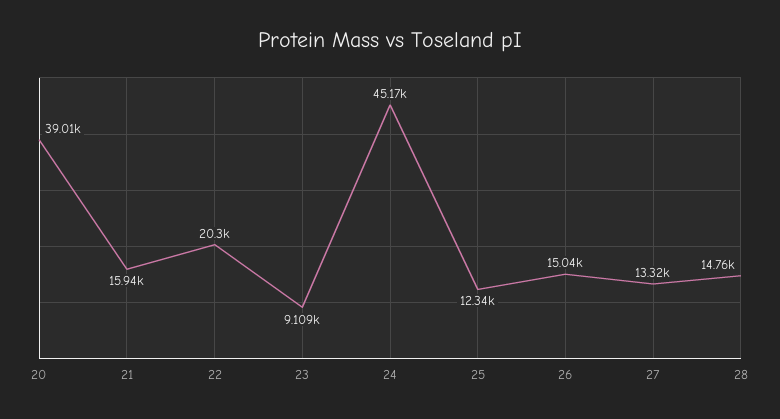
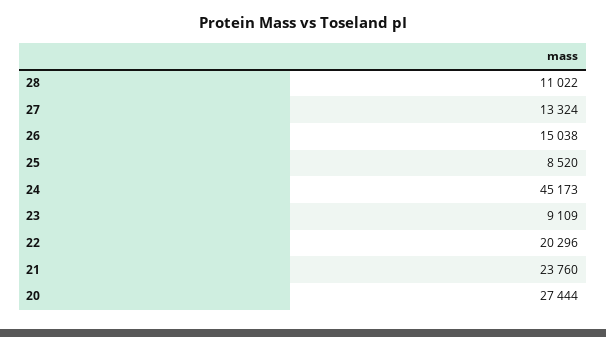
20: 39010 -> 27444
21: 15940 -> 23760
25: 12340 -> 8520
28: 14760 -> 11022

